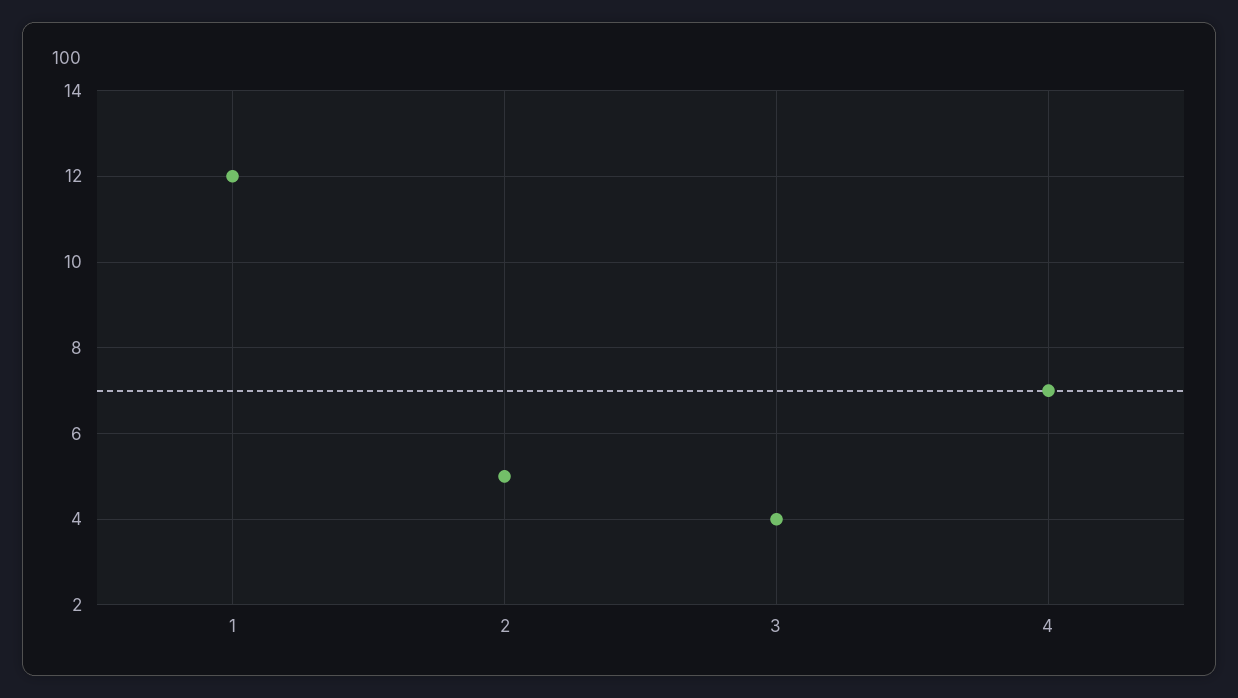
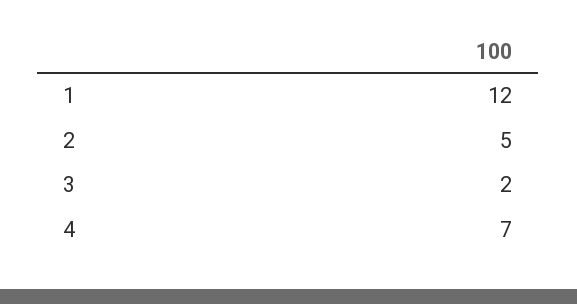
3: 4 -> 2

